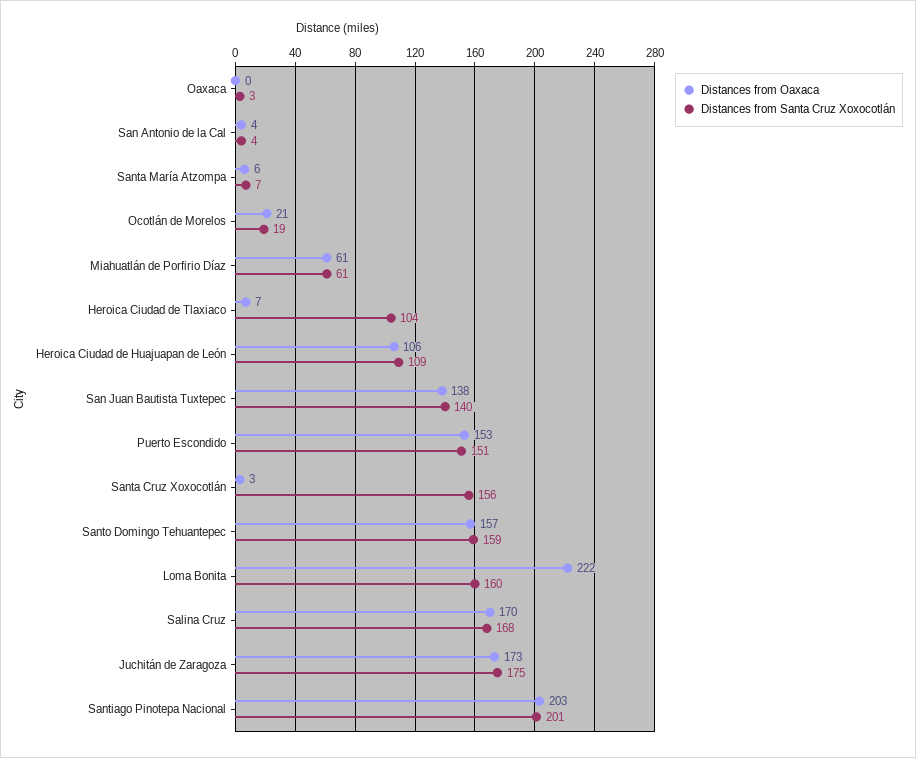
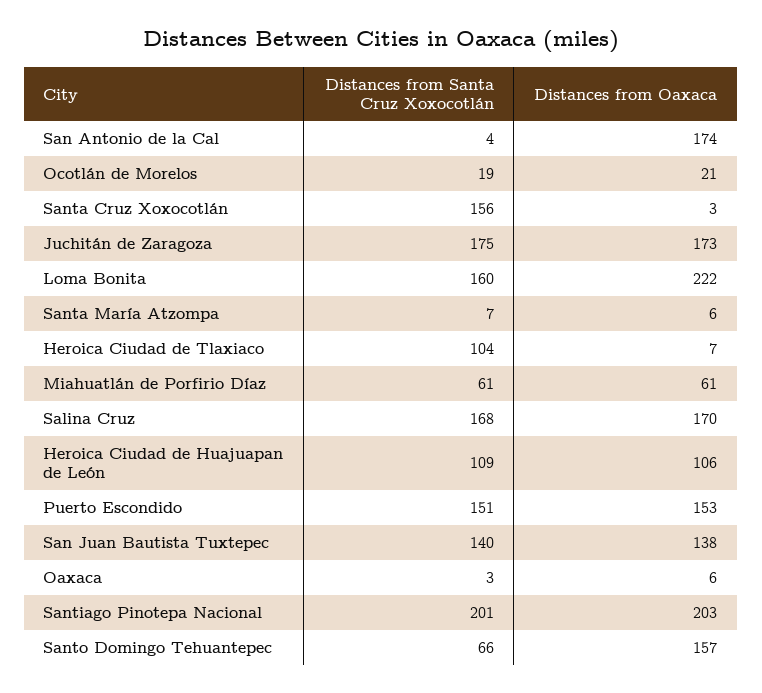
Distances from Oaxaca, Oaxaca: 0 -> 6
Distances from Oaxaca, San Antonio de la Cal: 4 -> 174
Distances from Santa Cruz Xoxocotlán, Santo Domingo Tehuantepec: 159 -> 66

